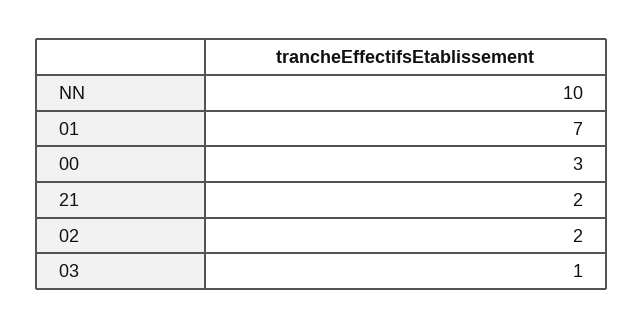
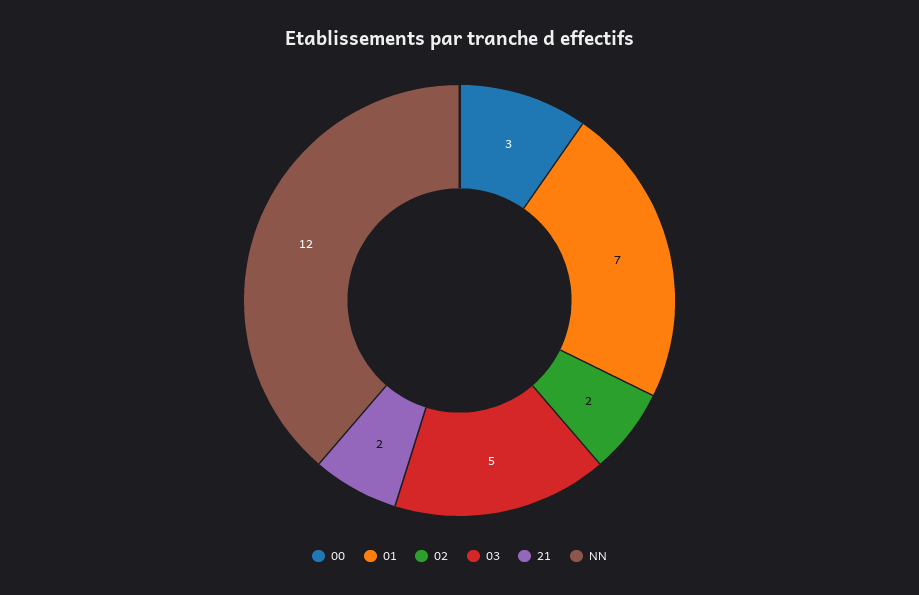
NN: 10 -> 12
03: 1 -> 5

